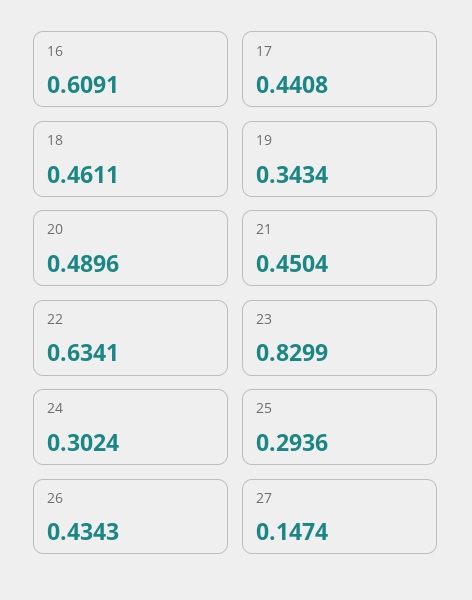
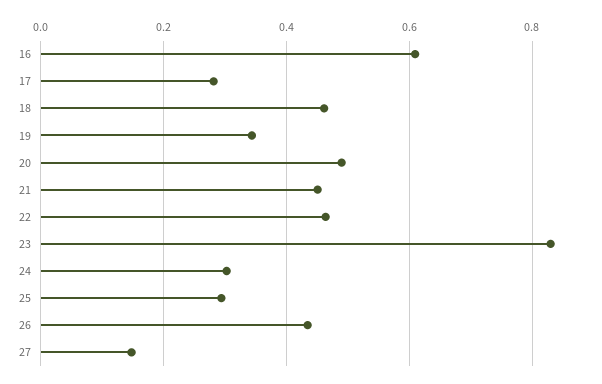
17: 0.4408 -> 0.28
22: 0.6341 -> 0.46

